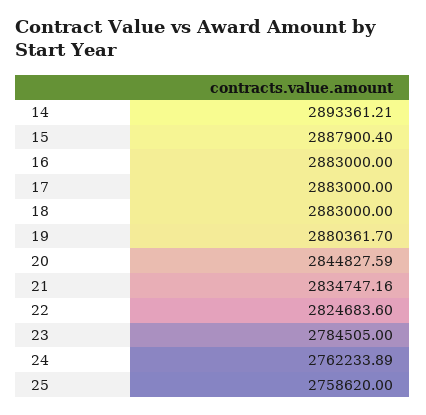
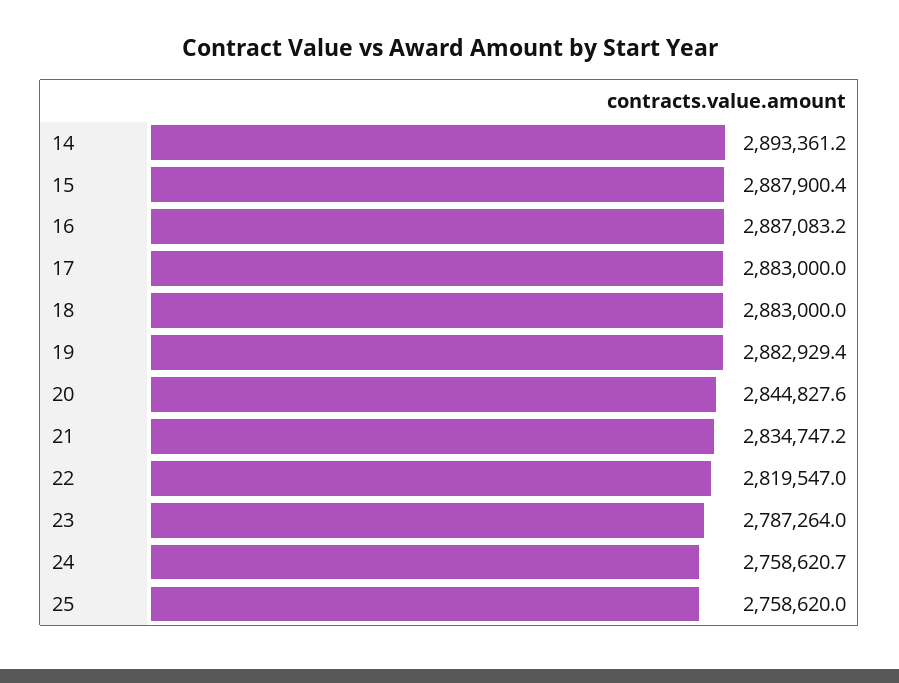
16: 2883000 -> 2887083.2
19: 2880361.7 -> 2882929.4
22: 2824683.6 -> 2819547
23: 2784505 -> 2787264
24: 2762233.89 -> 2758620.7

